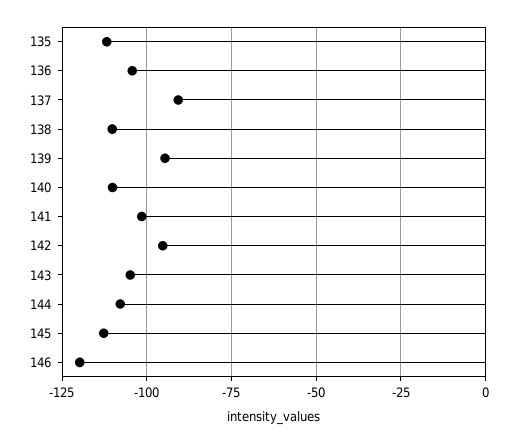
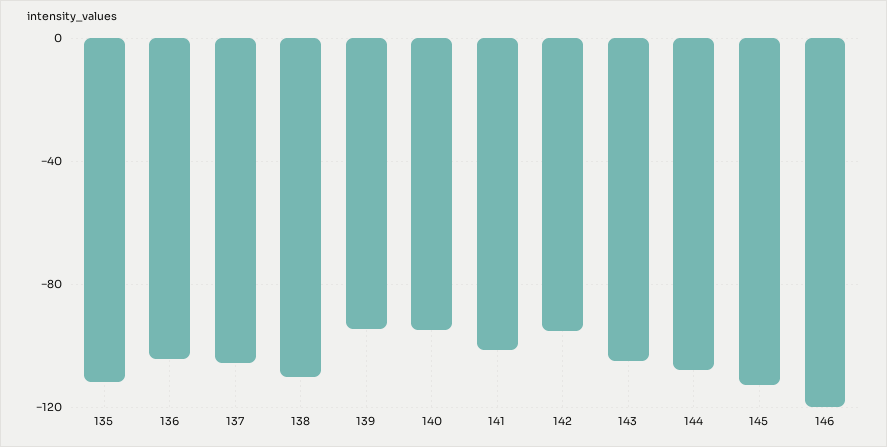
137: -90 -> -105
140: -110 -> -95

